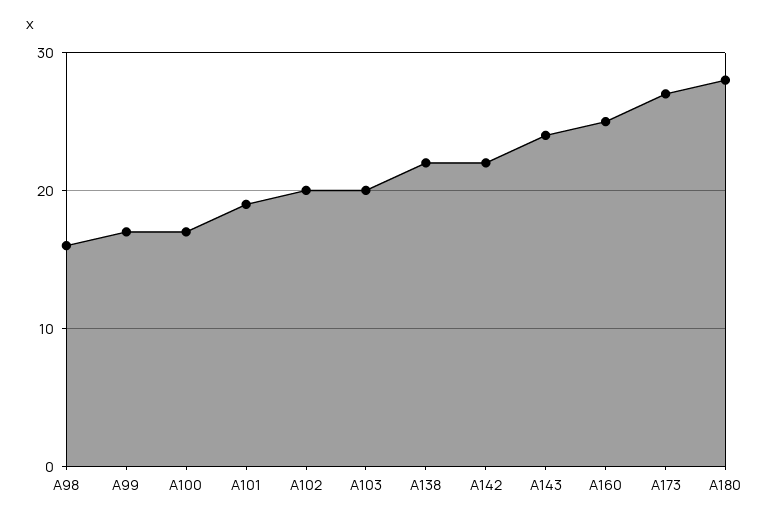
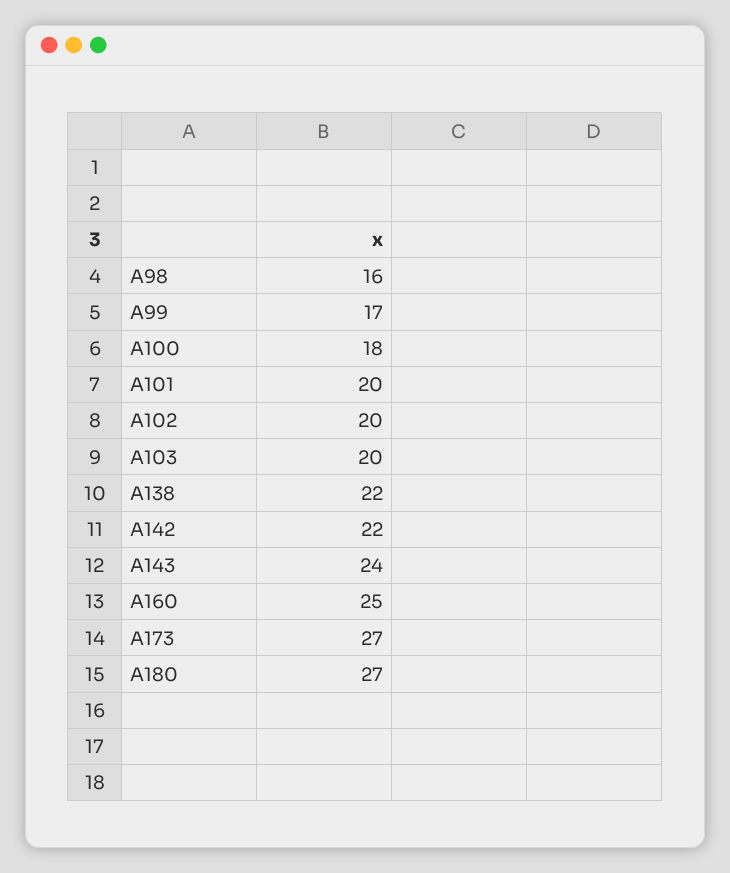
A100: 17 -> 18
A101: 19 -> 20
A180: 28 -> 27

